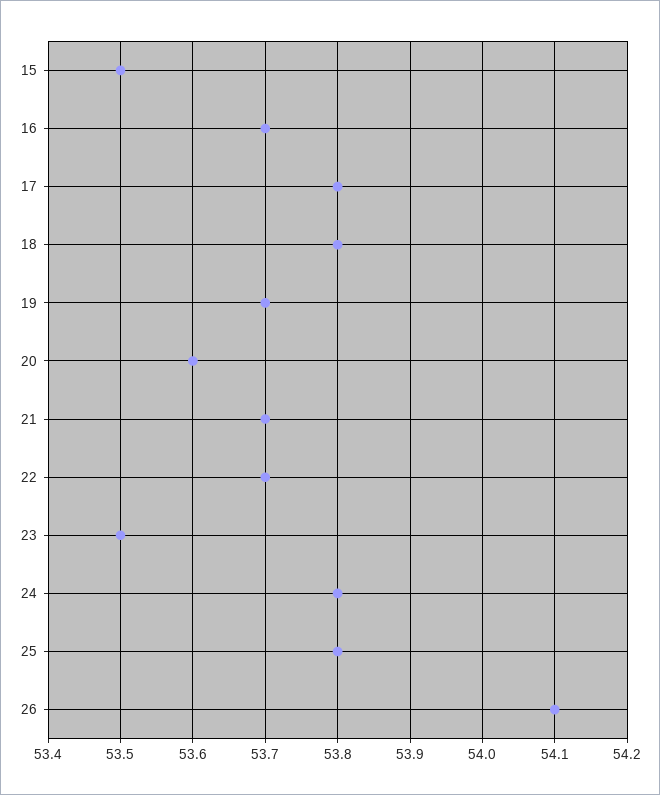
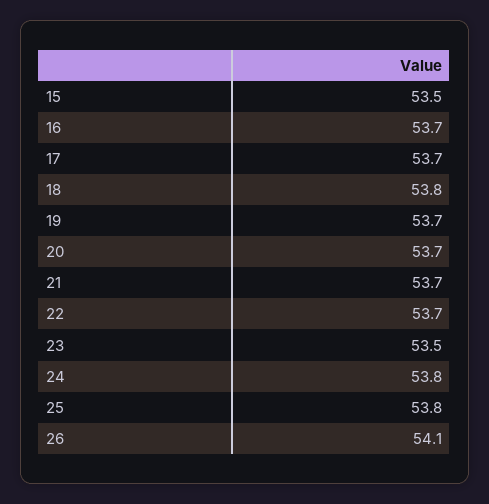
17: 53.8 -> 53.7
20: 53.6 -> 53.7

